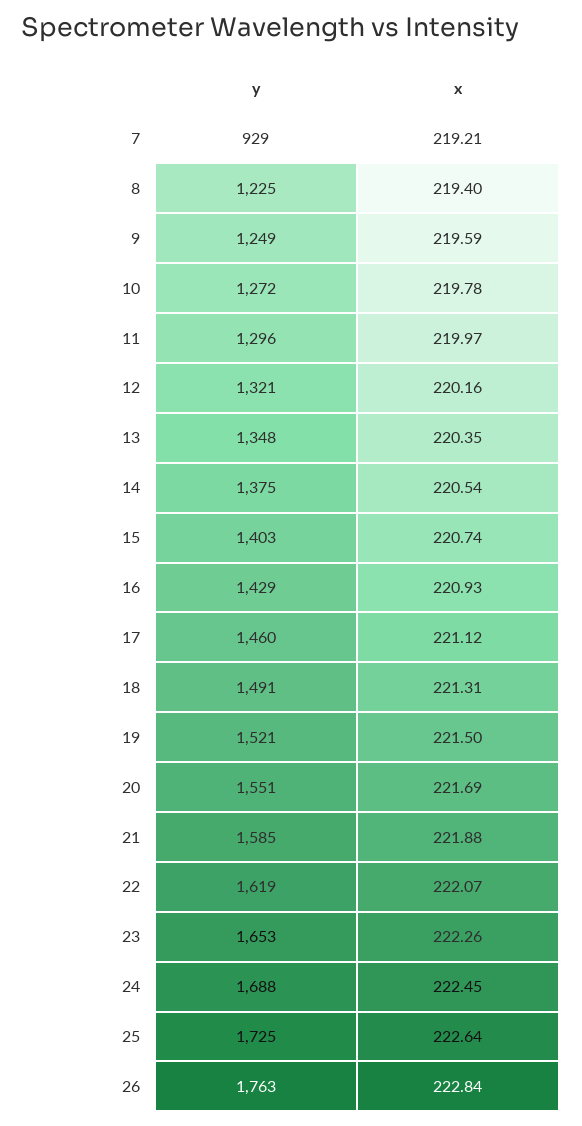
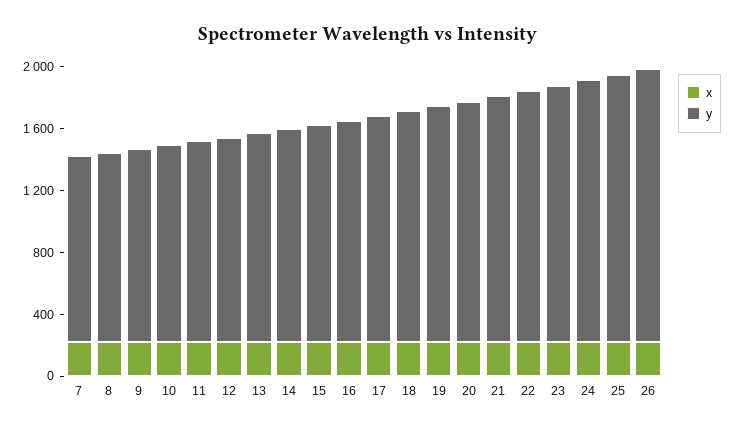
y, 7: 929 -> 1200

